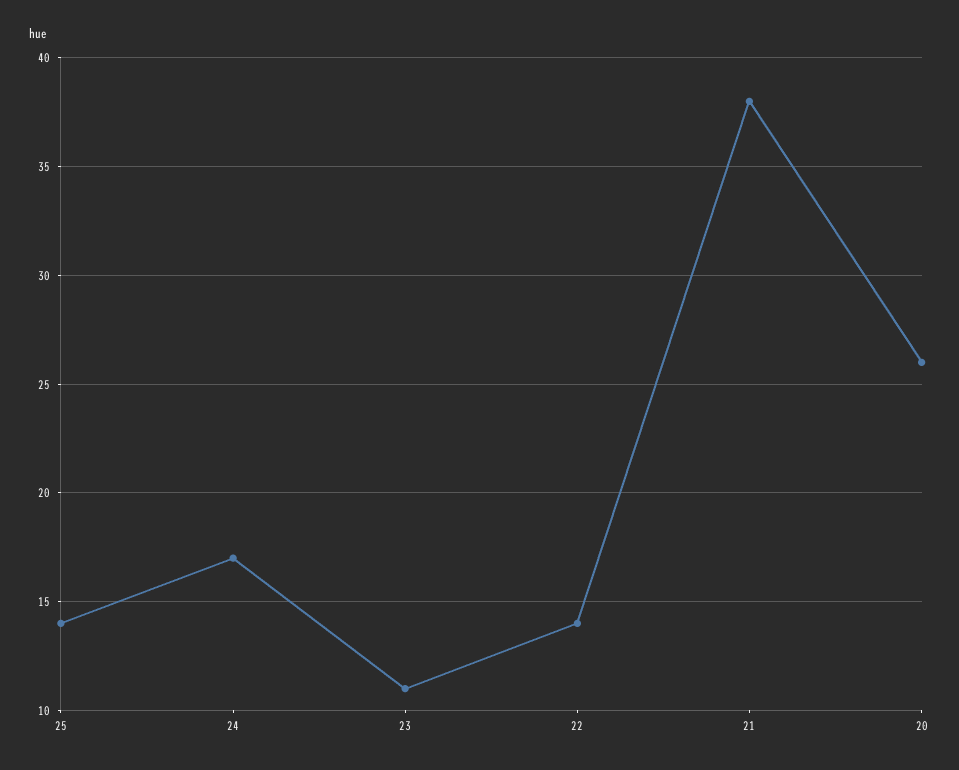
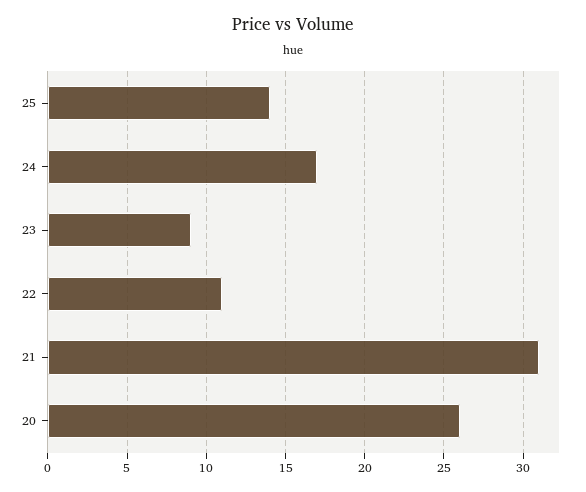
23: 11 -> 9
22: 14 -> 11
21: 38 -> 31

